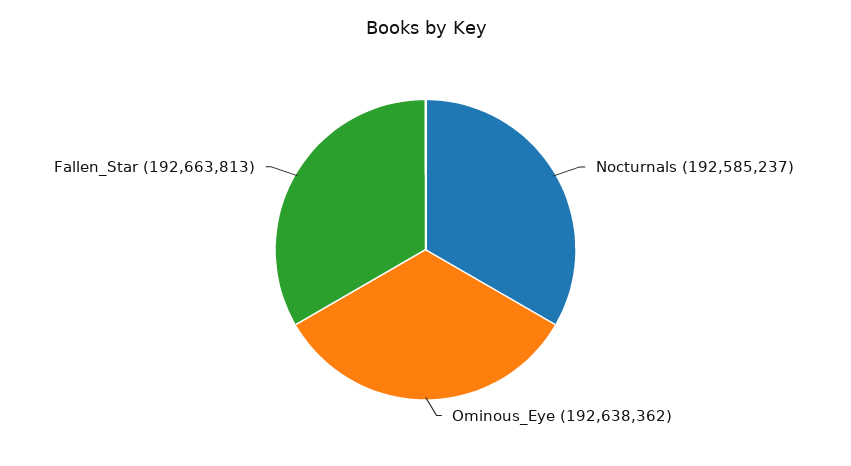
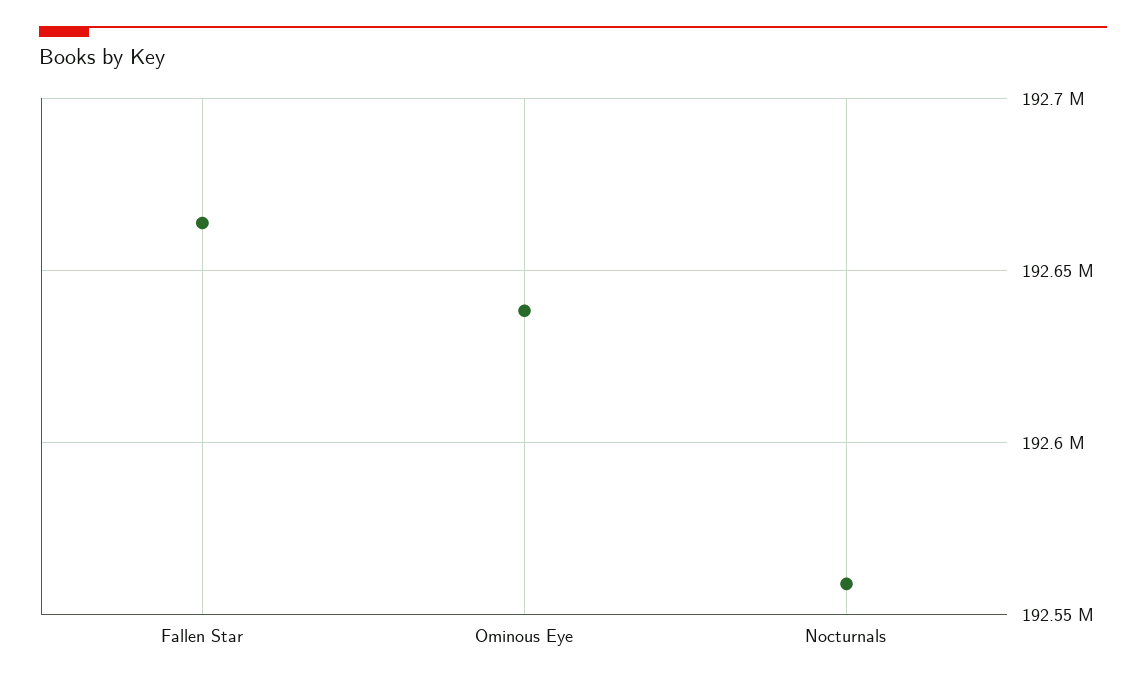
Nocturnals: 192585237 -> 192560000

